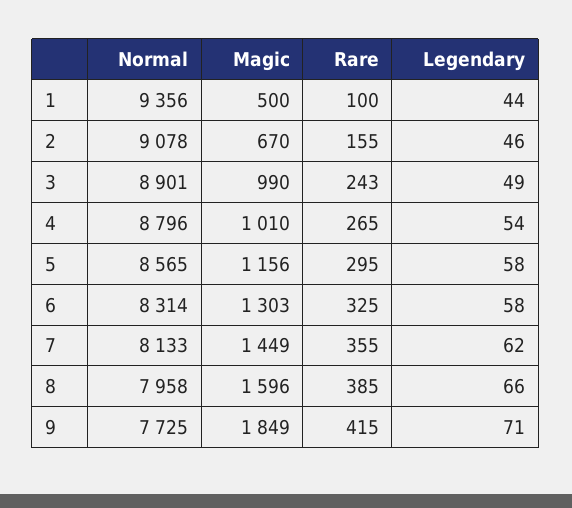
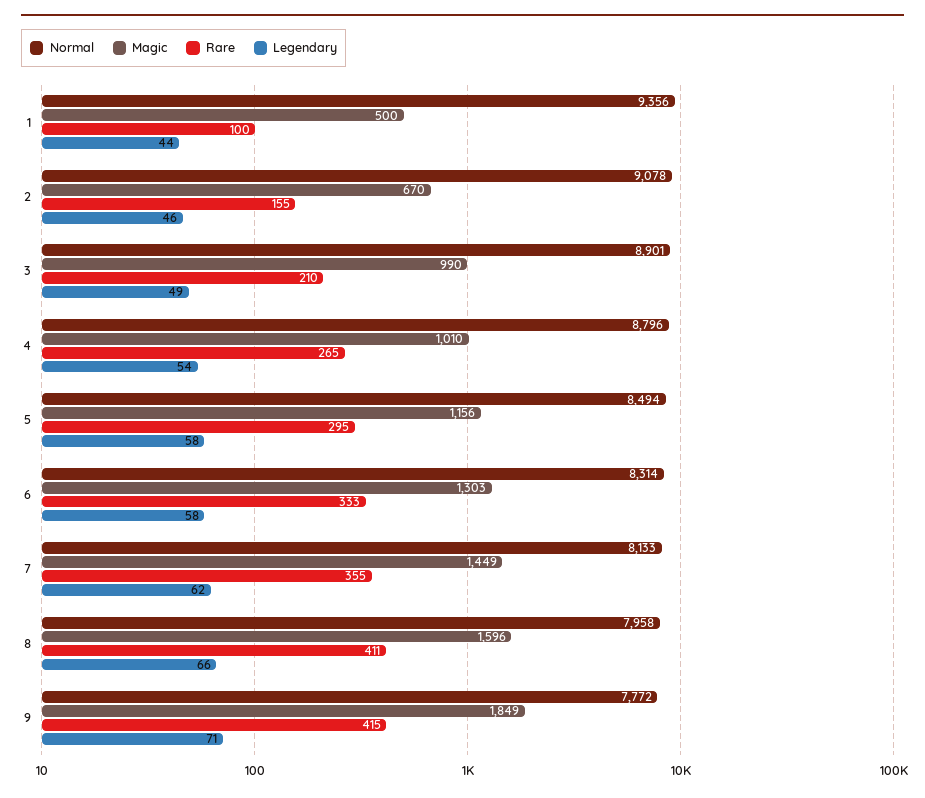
Rare, 3: 243 -> 210
Normal, 5: 8565 -> 8494
Rare, 6: 325 -> 333
Rare, 8: 385 -> 411
Normal, 9: 7725 -> 7772

